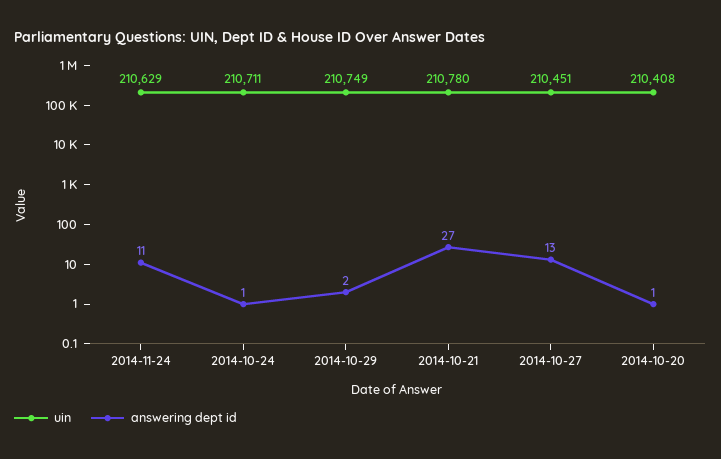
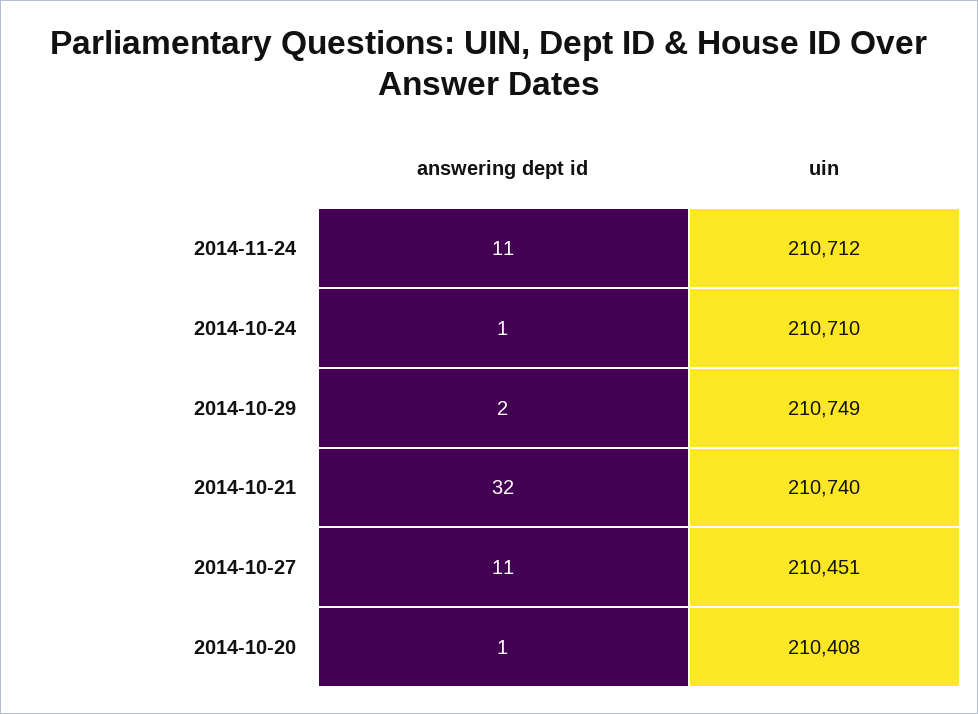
uin, 2014-11-24: 210629 -> 210712
uin, 2014-10-24: 210711 -> 210710
uin, 2014-10-21: 210780 -> 210740
answering dept id, 2014-10-21: 27 -> 32
answering dept id, 2014-10-27: 13 -> 11

